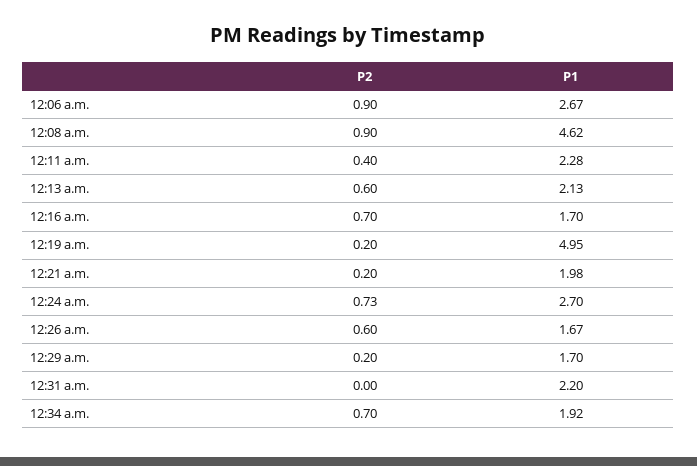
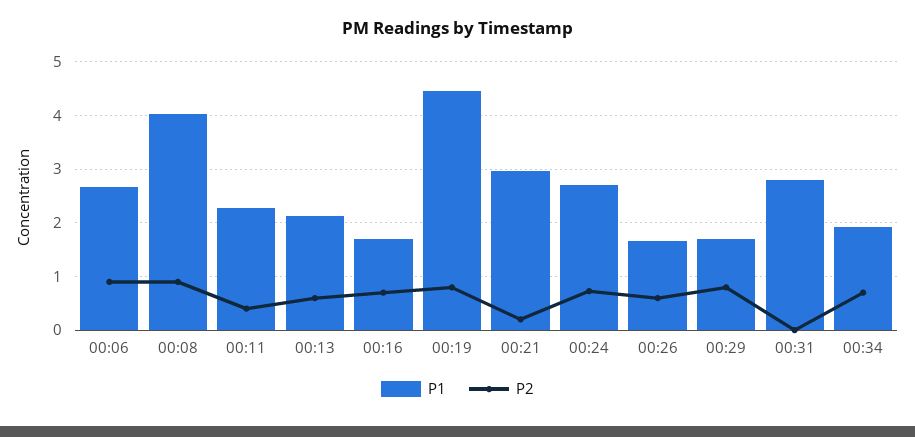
P1, 12:08 a.m.: 4.62 -> 4
P2, 12:19 a.m.: 0.2 -> 0.8
P1, 12:19 a.m.: 4.95 -> 4.4
P1, 12:21 a.m.: 1.98 -> 3
P2, 12:29 a.m.: 0.2 -> 0.8
P1, 12:31 a.m.: 2.2 -> 2.8

